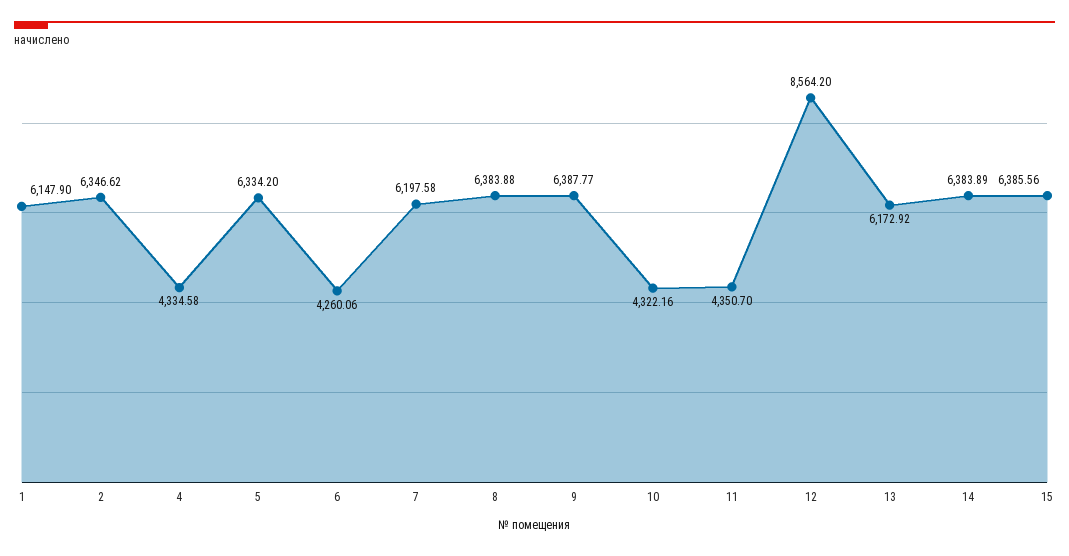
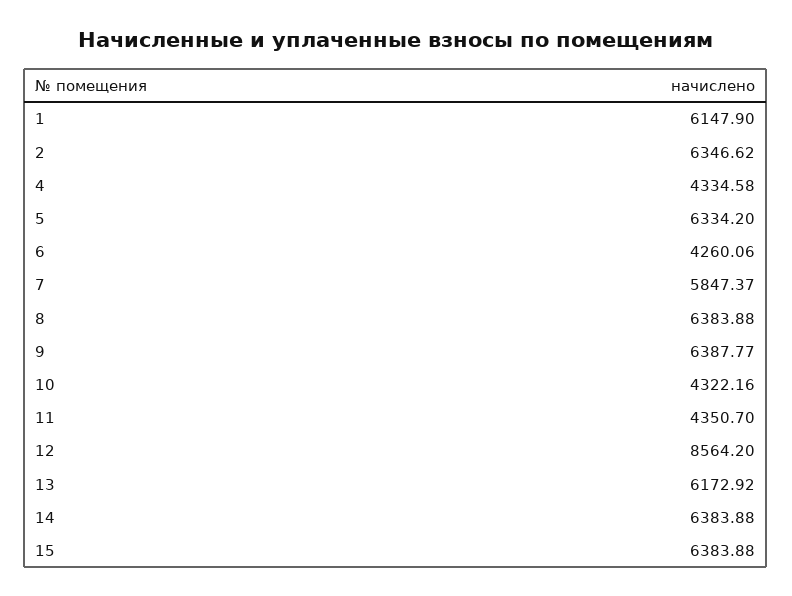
7: 6197.58 -> 5847.37
14: 6383.89 -> 6383.88
15: 6385.56 -> 6383.88

